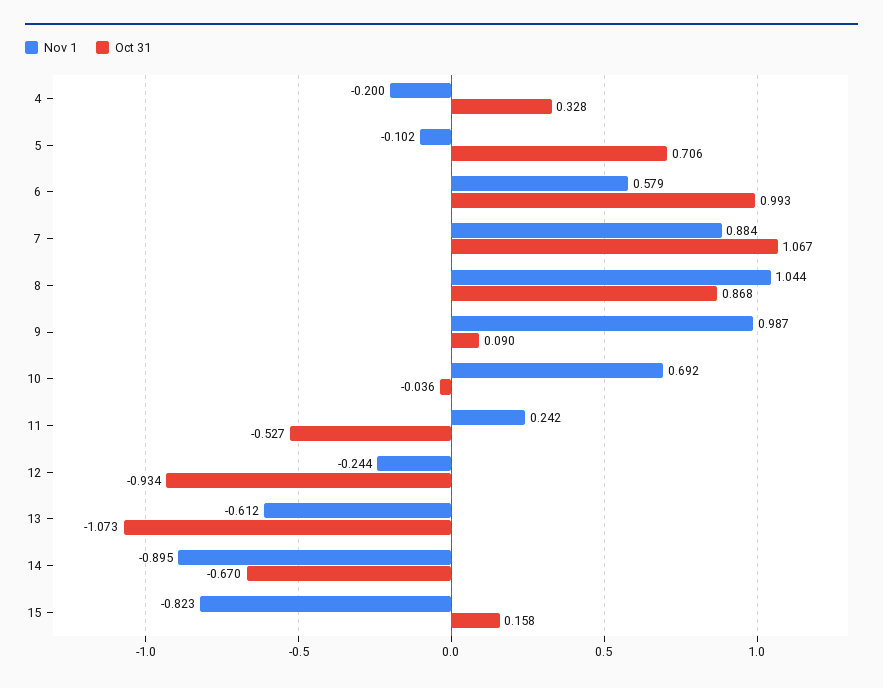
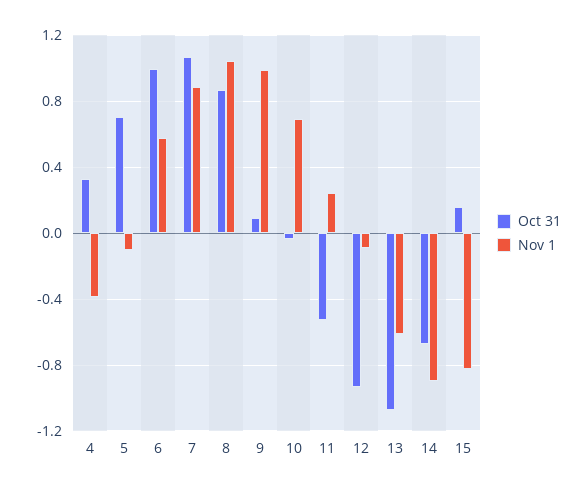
Nov 1, 4: -0.2 -> -0.4
Nov 1, 12: -0.244 -> -0.1

